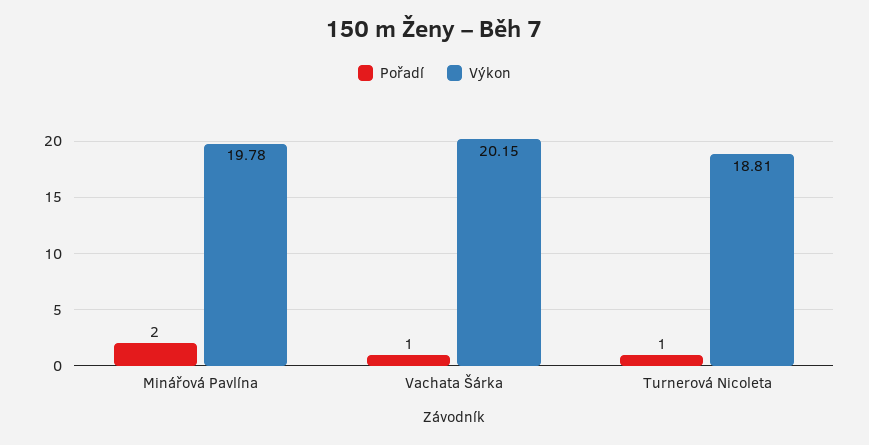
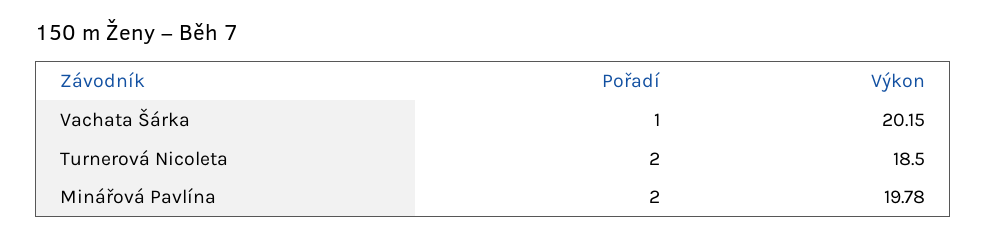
Pořadí, Turnerová Nicoleta: 1 -> 2
Výkon, Turnerová Nicoleta: 18.81 -> 18.5

